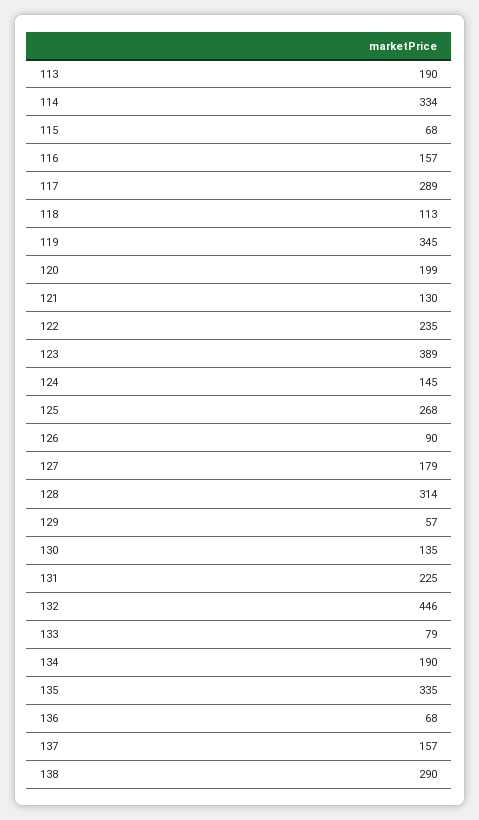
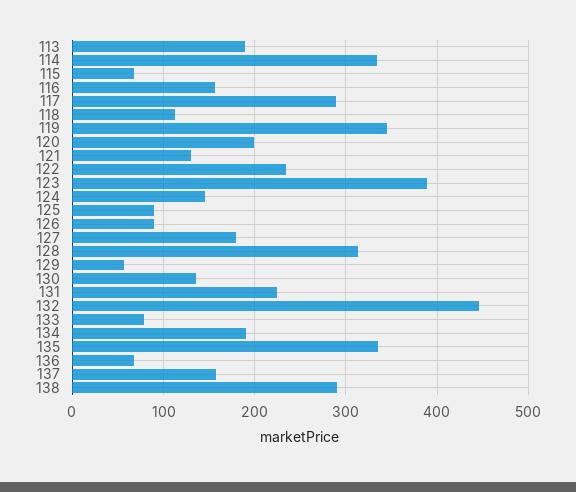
125: 268 -> 90

